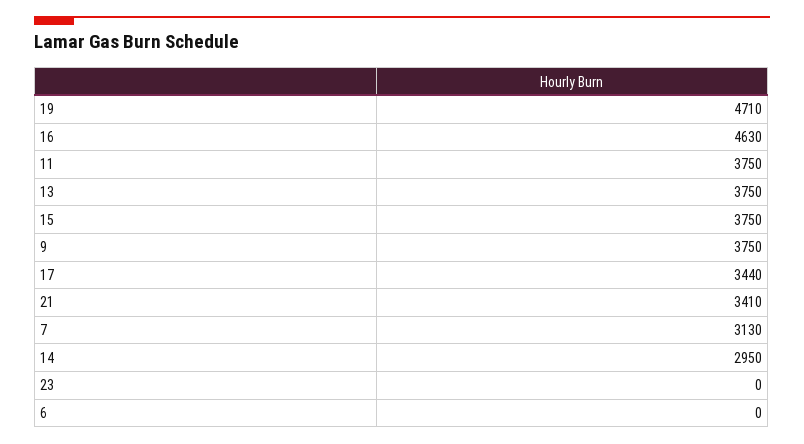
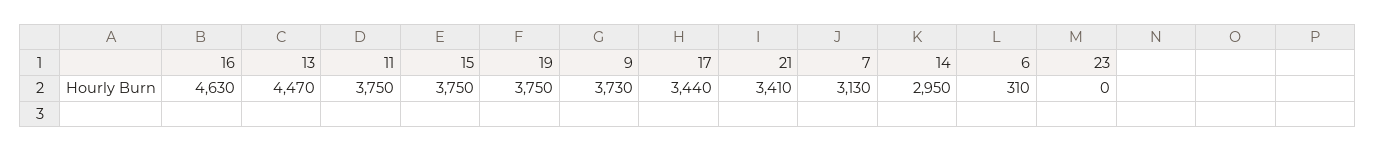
19: 4710 -> 3750
13: 3750 -> 4470
9: 3750 -> 3730
6: 0 -> 310

